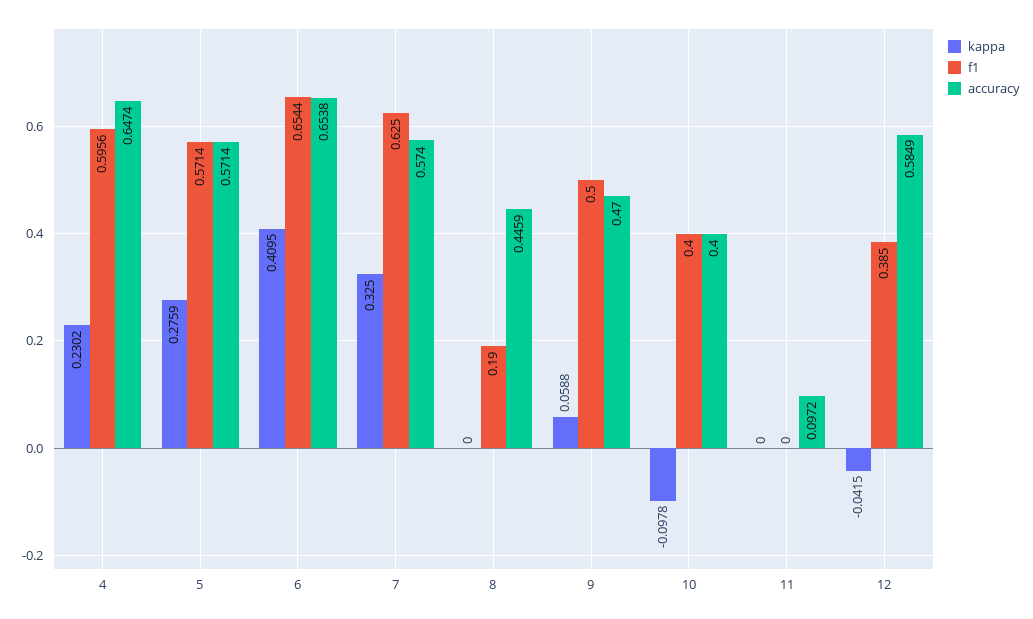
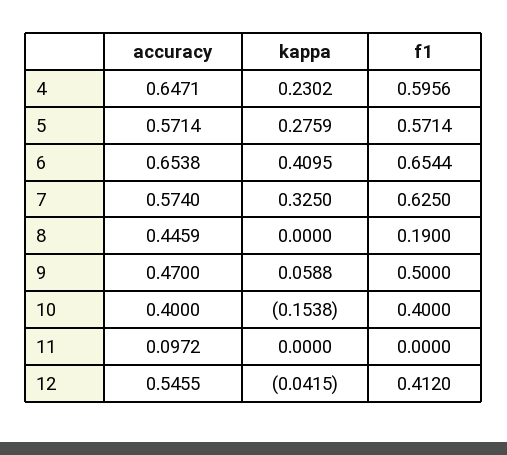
accuracy, 4: 0.6474 -> 0.6471
kappa, 10: -0.0978 -> -0.1538
f1, 12: 0.385 -> 0.412
accuracy, 12: 0.5849 -> 0.5455

